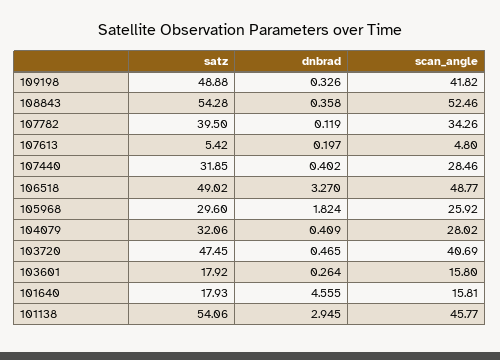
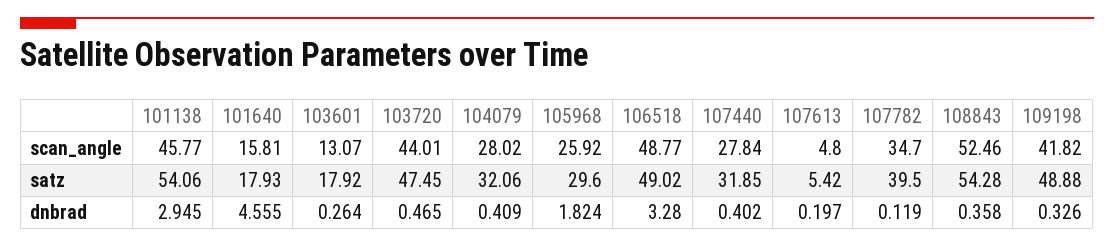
scan_angle, 107782: 34.26 -> 34.7
scan_angle, 107440: 28.46 -> 27.84
dnbrad, 106518: 3.27 -> 3.28
scan_angle, 103720: 40.69 -> 44.01
scan_angle, 103601: 15.8 -> 13.07

